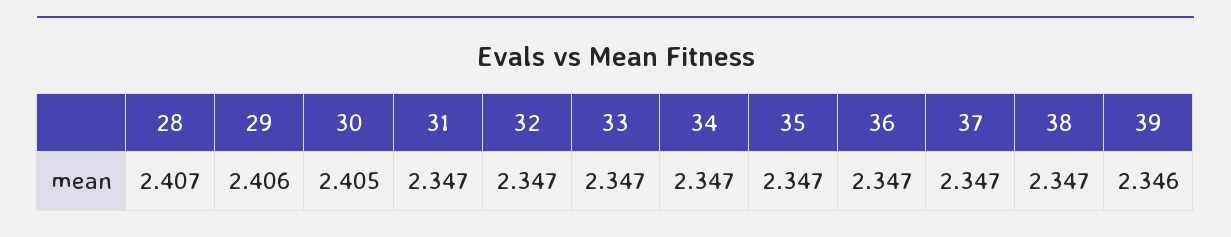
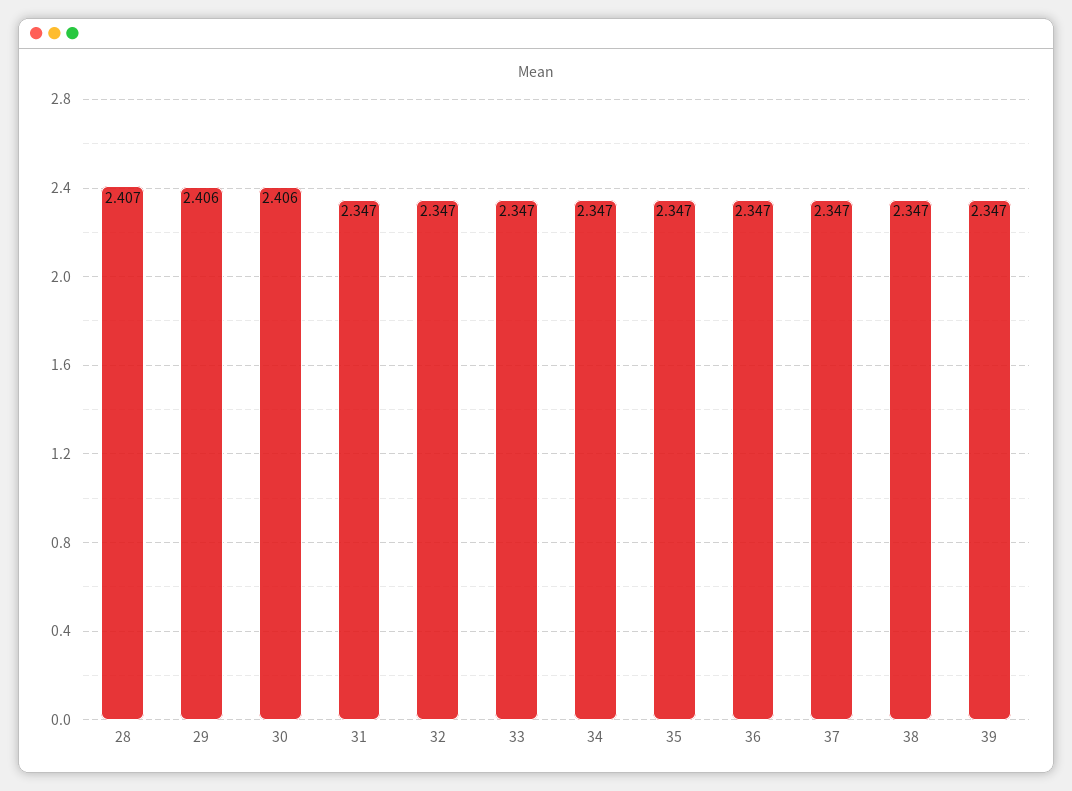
30: 2.405 -> 2.406
39: 2.346 -> 2.347

